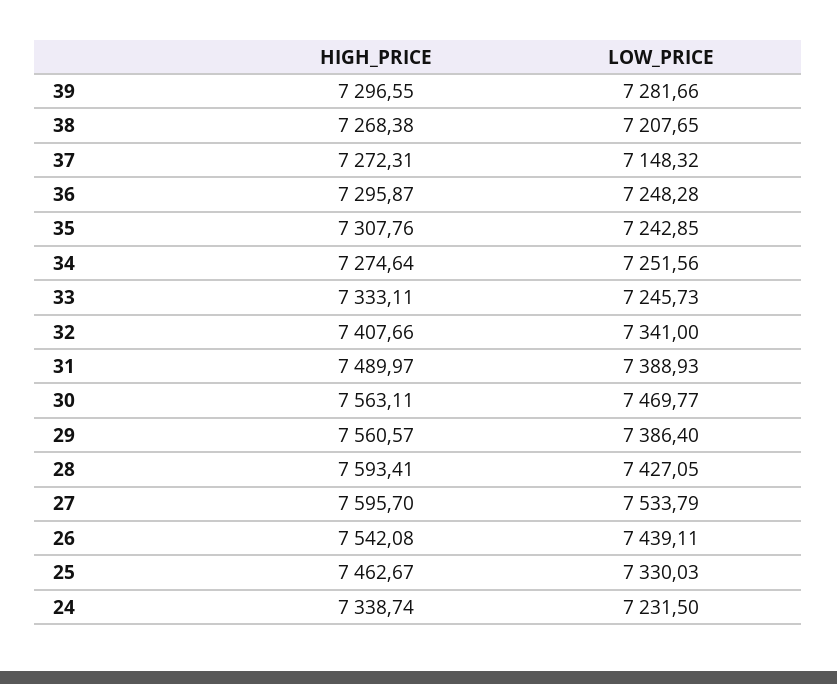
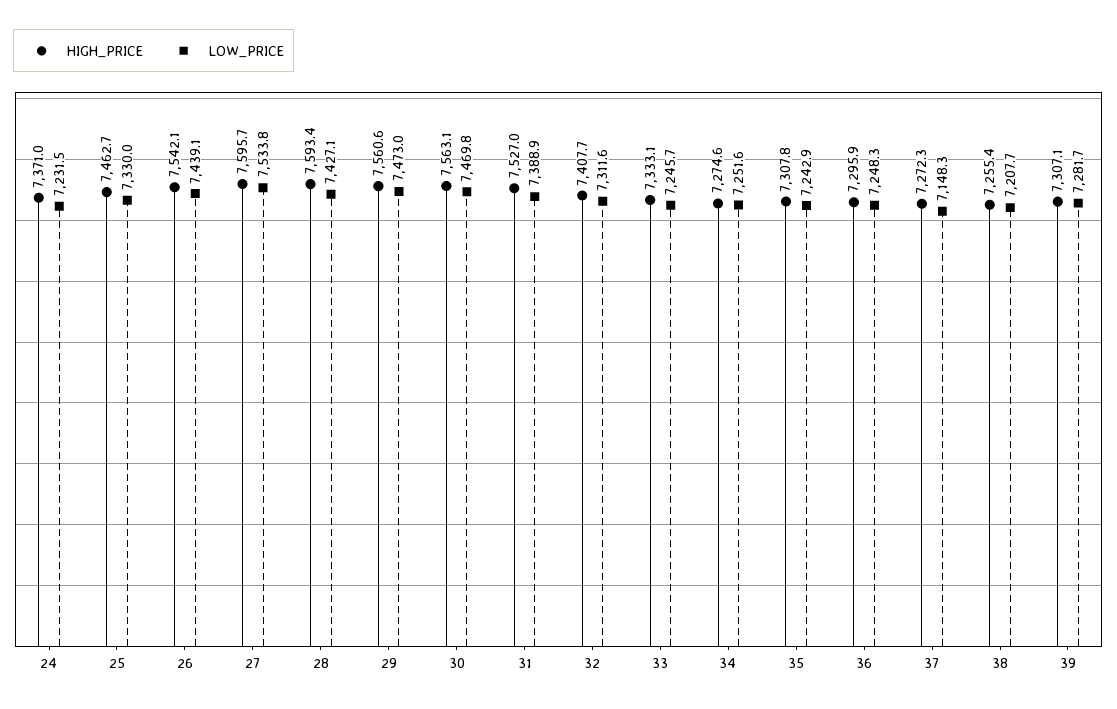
HIGH_PRICE, 39: 7296.55 -> 7307.1
HIGH_PRICE, 38: 7268.38 -> 7255.4
LOW_PRICE, 32: 7341 -> 7311.6
HIGH_PRICE, 31: 7489.97 -> 7527
LOW_PRICE, 29: 7386.4 -> 7473
HIGH_PRICE, 24: 7338.74 -> 7371

